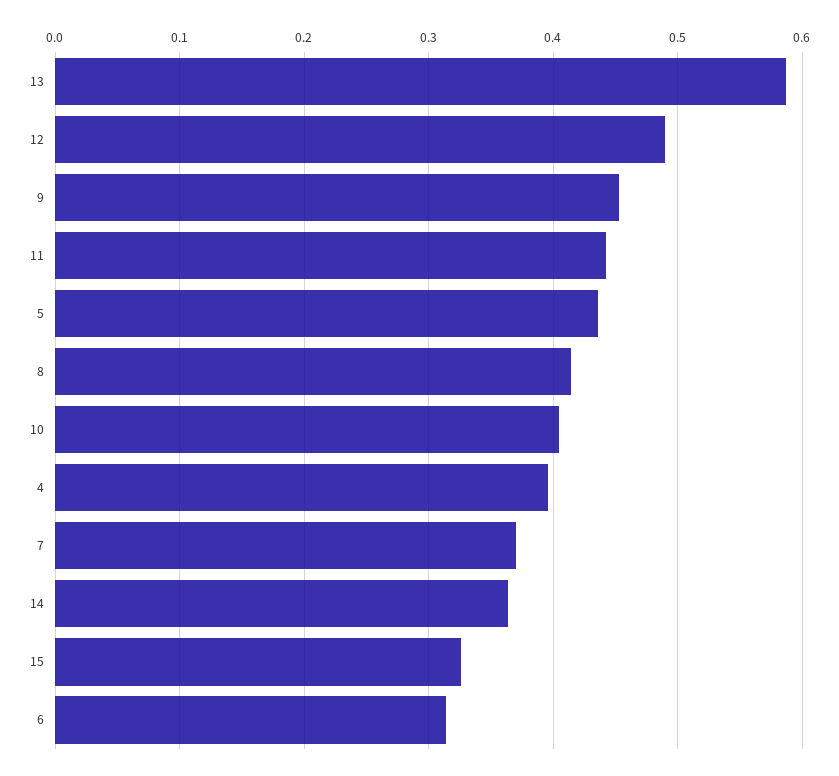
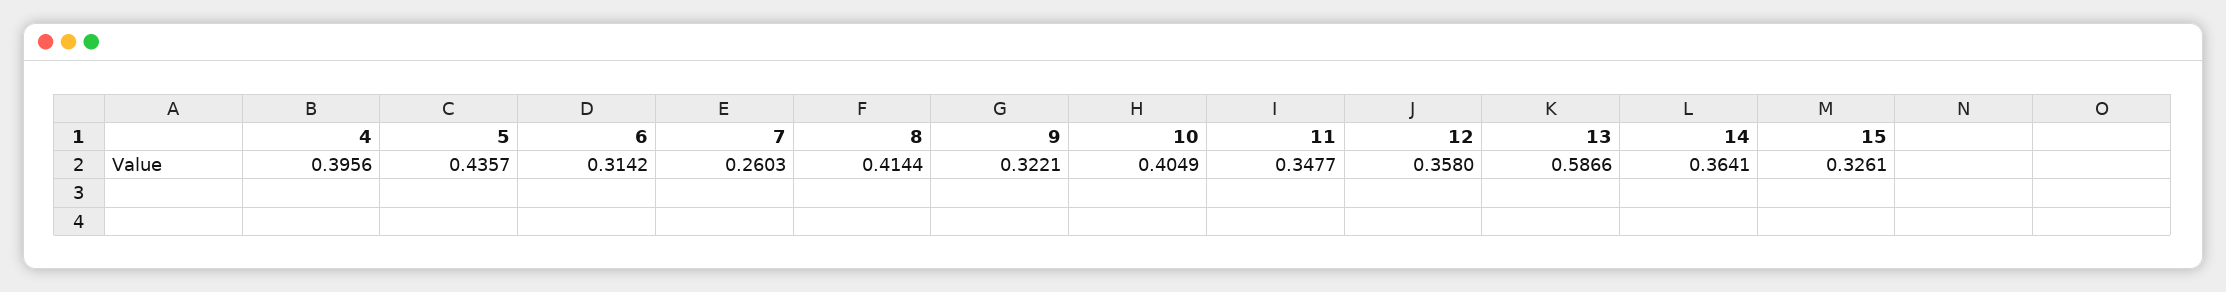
12: 0.49 -> 0.358
9: 0.45 -> 0.3221
11: 0.44 -> 0.3477
7: 0.37 -> 0.2603

